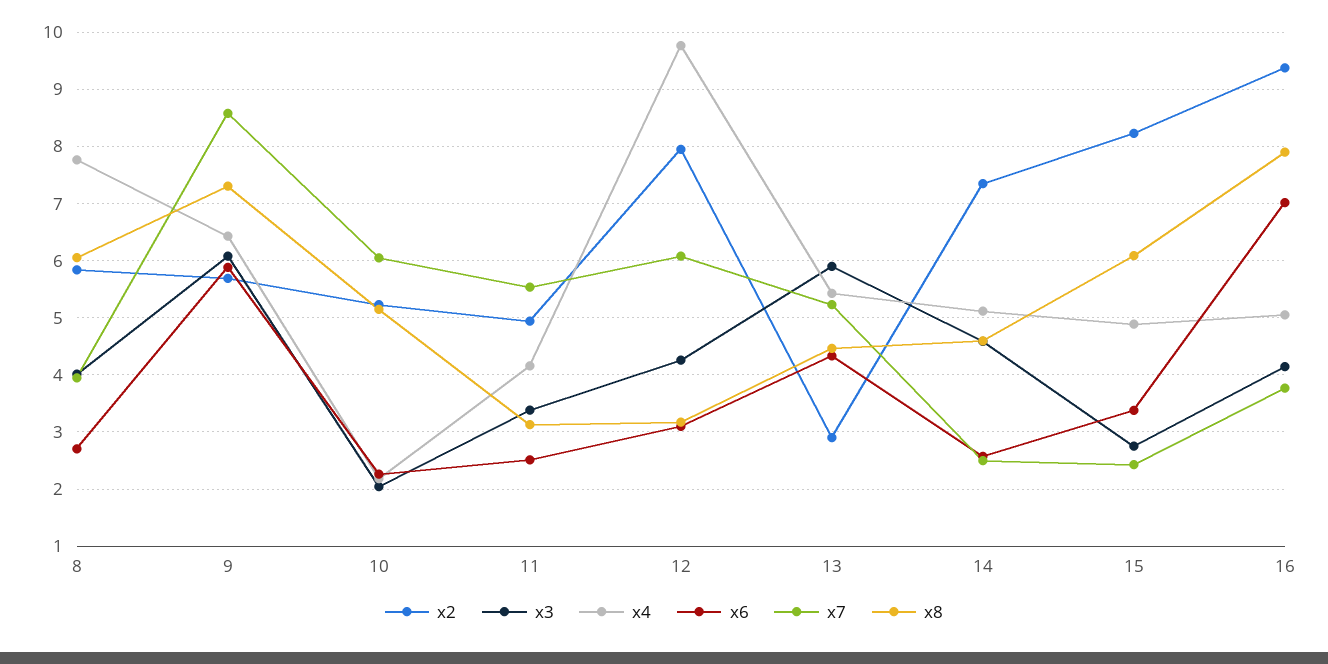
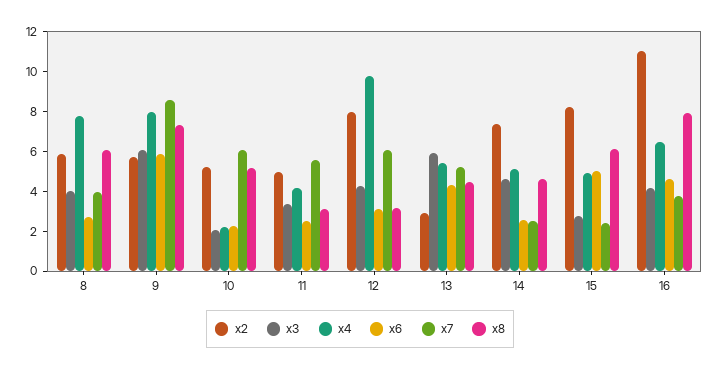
x4, 9: 6.4 -> 8
x6, 15: 3.4 -> 5
x2, 16: 9.4 -> 11
x4, 16: 5 -> 6.5
x6, 16: 7 -> 4.5

